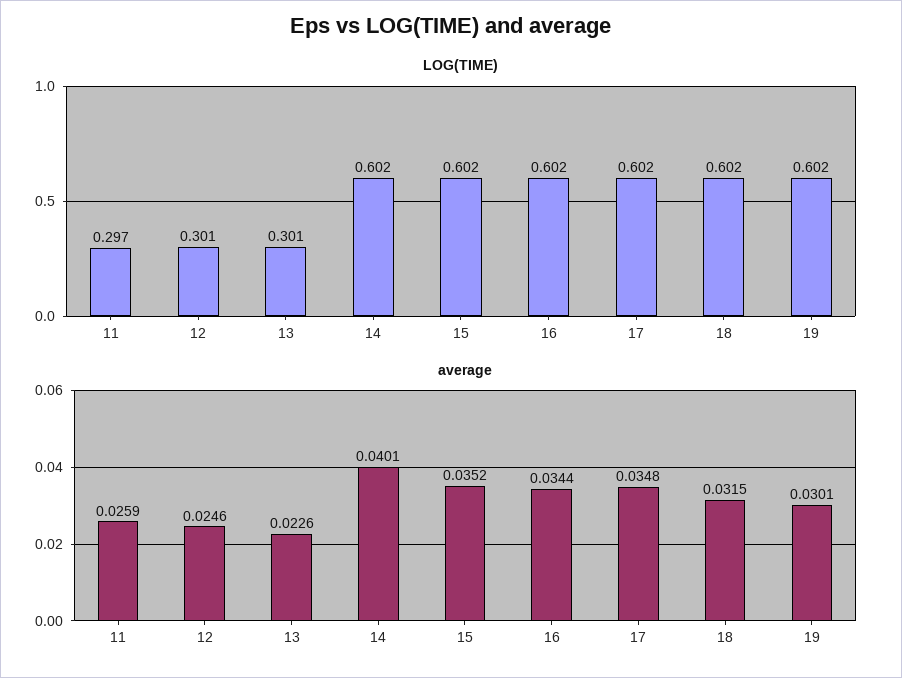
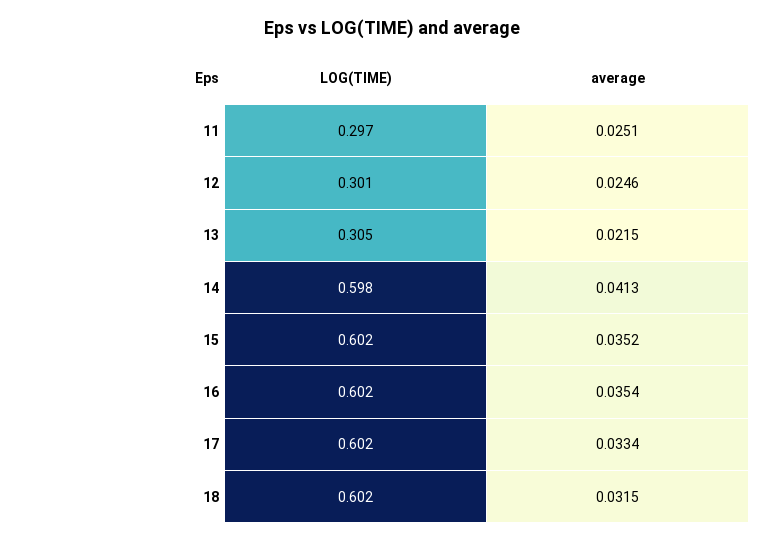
LOG(TIME), 13: 0.301 -> 0.305
LOG(TIME), 14: 0.602 -> 0.598
LOG(TIME), 19: 0.602 -> none
average, 11: 0.0259 -> 0.0251
average, 13: 0.0226 -> 0.0215
average, 14: 0.0401 -> 0.0413
average, 16: 0.0344 -> 0.0354
average, 17: 0.0348 -> 0.0334
average, 19: 0.0301 -> none

